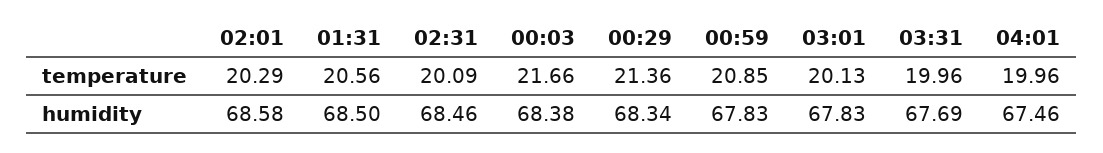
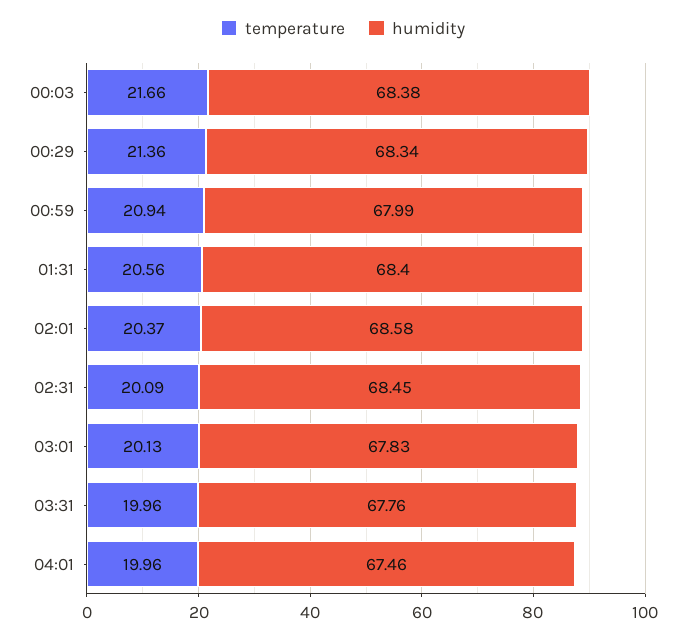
temperature, 02:01: 20.29 -> 20.37
temperature, 00:59: 20.85 -> 20.94
humidity, 01:31: 68.5 -> 68.4
humidity, 02:31: 68.46 -> 68.45
humidity, 00:59: 67.83 -> 67.99
humidity, 03:31: 67.69 -> 67.76

